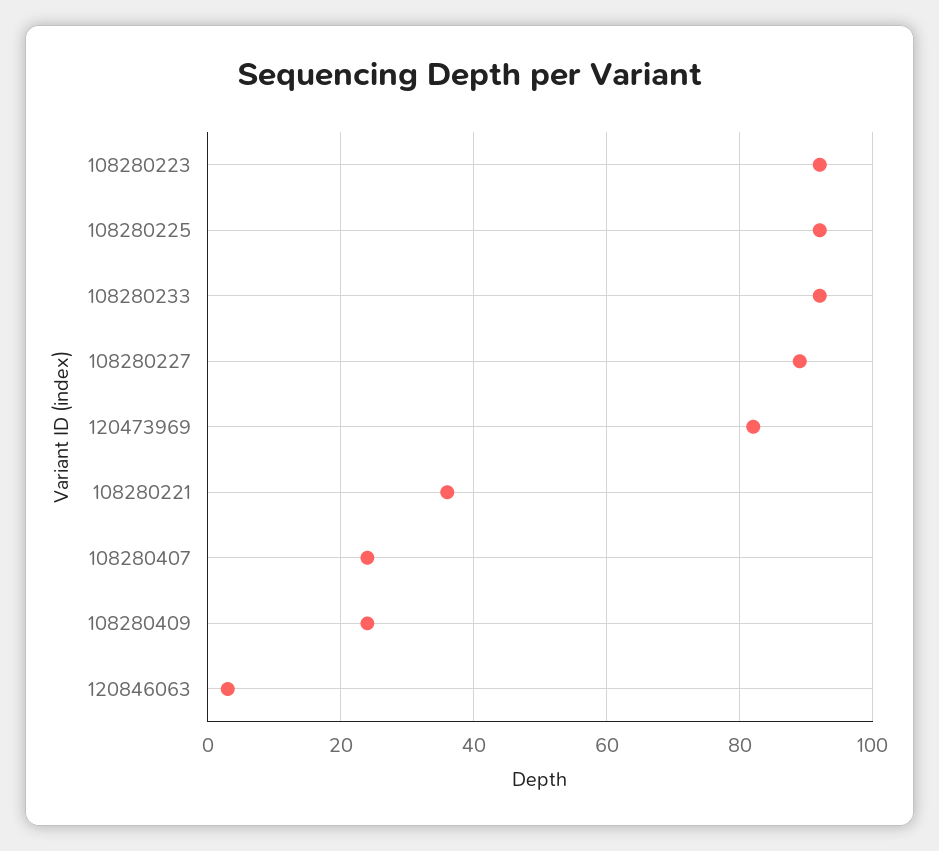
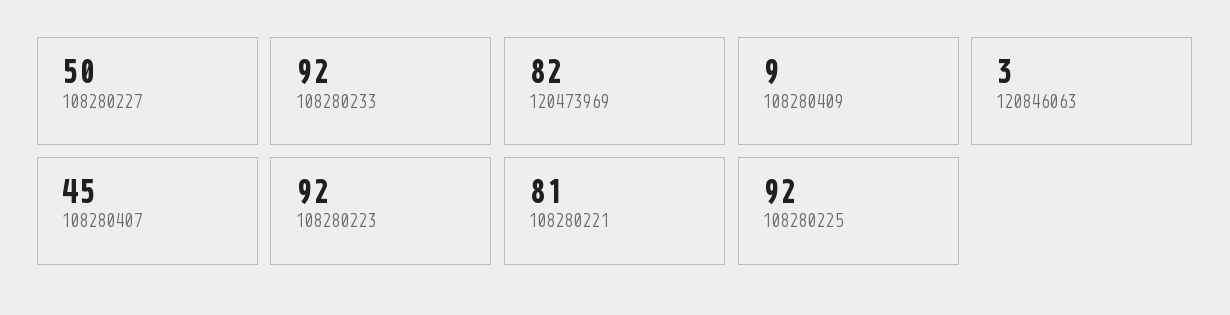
108280227: 90 -> 50
108280221: 35 -> 81
108280407: 25 -> 45
108280409: 25 -> 9

